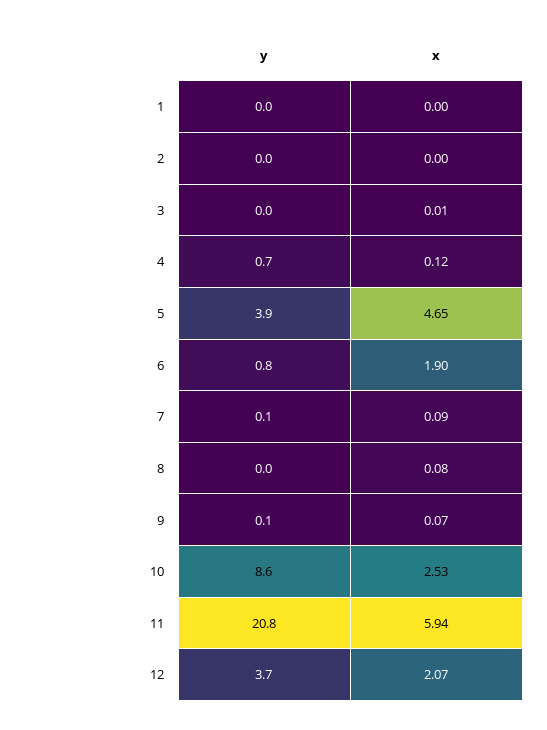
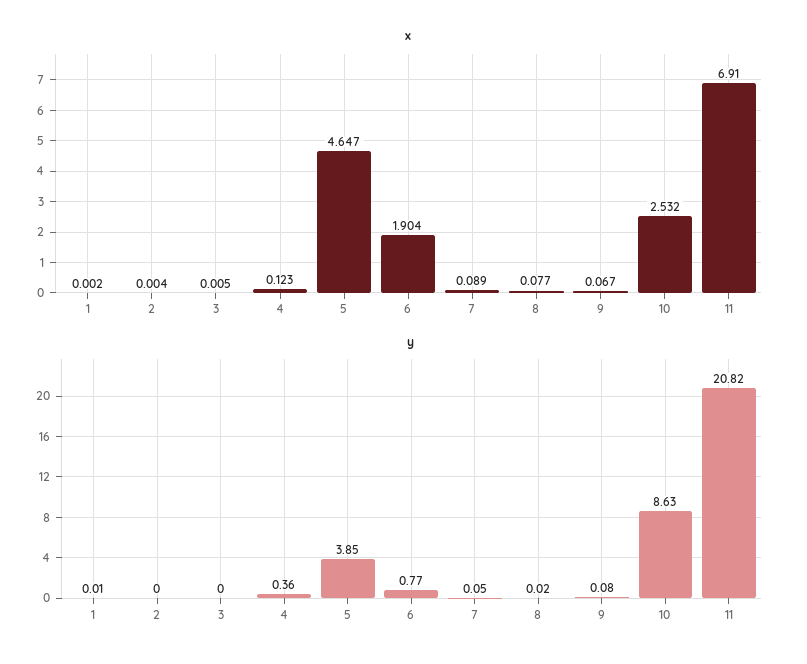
y, 4: 0.7 -> 0.36
x, 11: 5.94 -> 6.91
y, 12: 3.7 -> none
x, 12: 2.07 -> none

